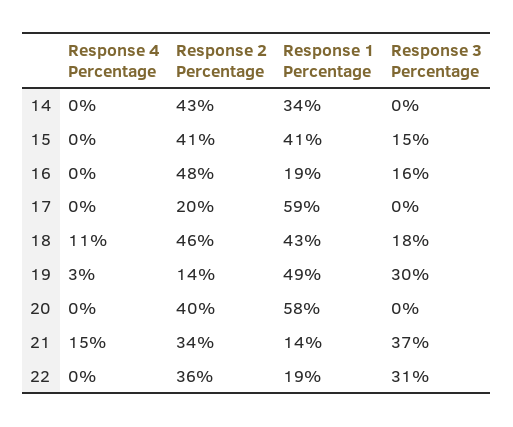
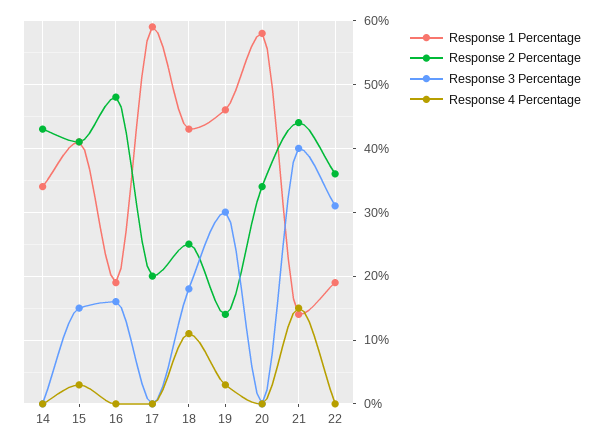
Response 4 Percentage, 15: 0 -> 3
Response 2 Percentage, 18: 46 -> 25
Response 1 Percentage, 19: 49 -> 46
Response 2 Percentage, 20: 40 -> 34
Response 2 Percentage, 21: 34 -> 44
Response 3 Percentage, 21: 37 -> 40

